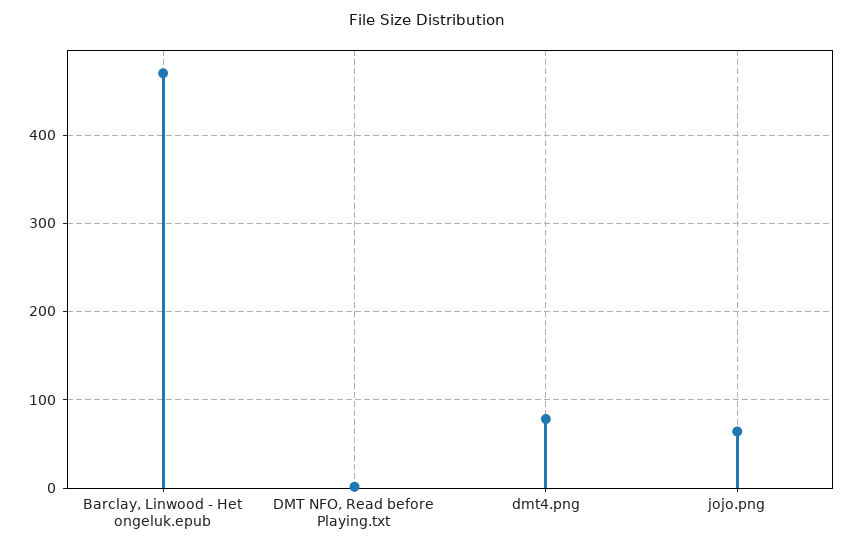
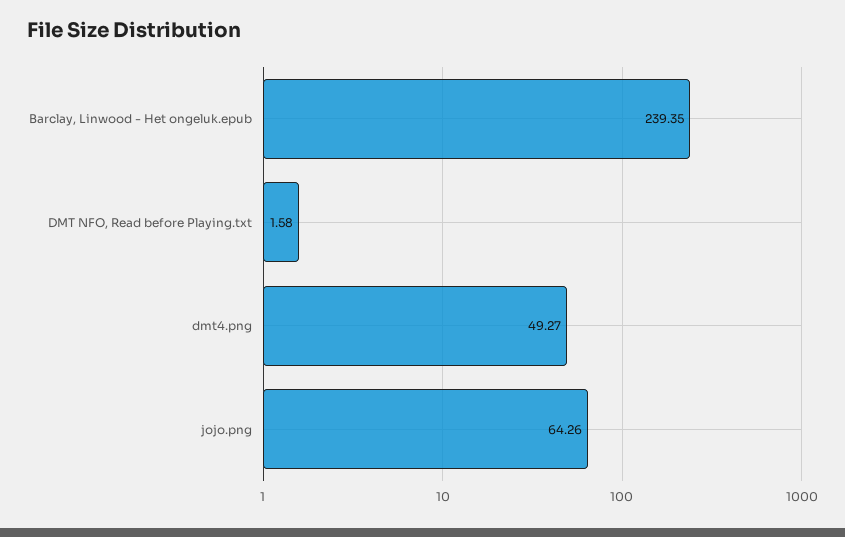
Barclay, Linwood - Het ongeluk.epub: 470 -> 239.35
dmt4.png: 80 -> 49.27

